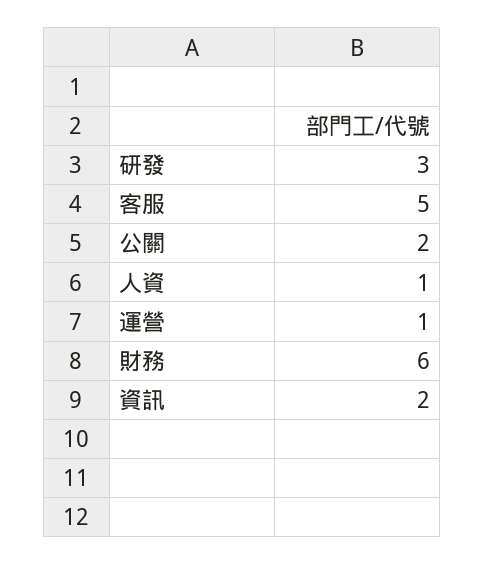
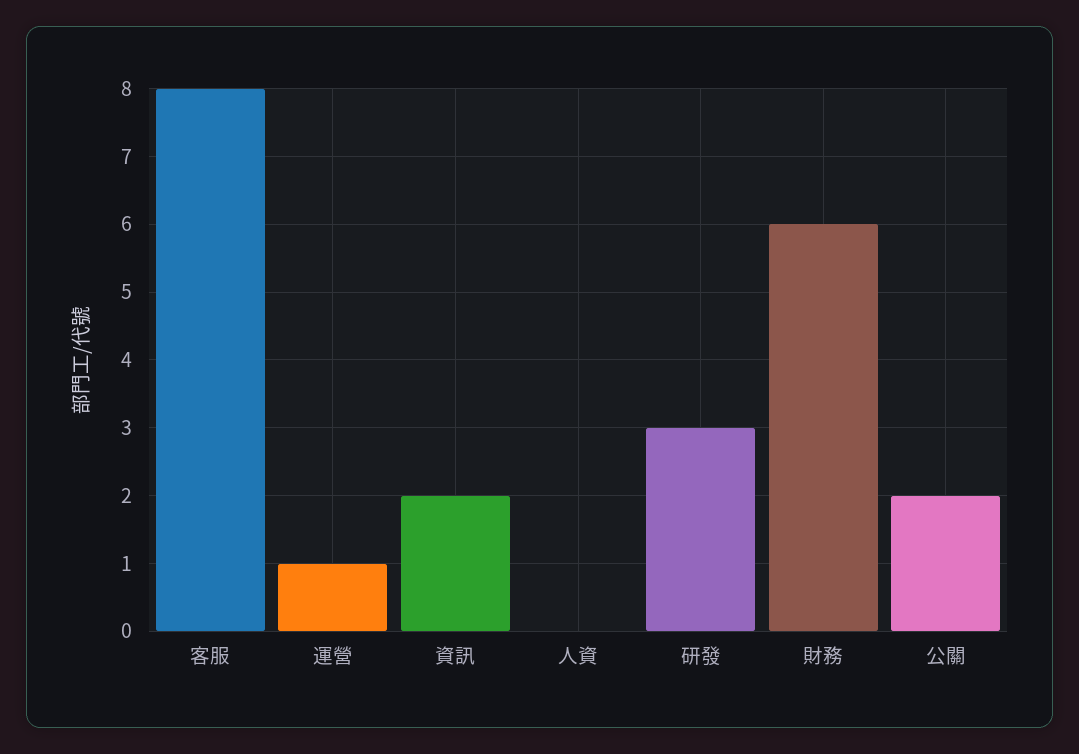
客服: 5 -> 8
人資: 1 -> 0

